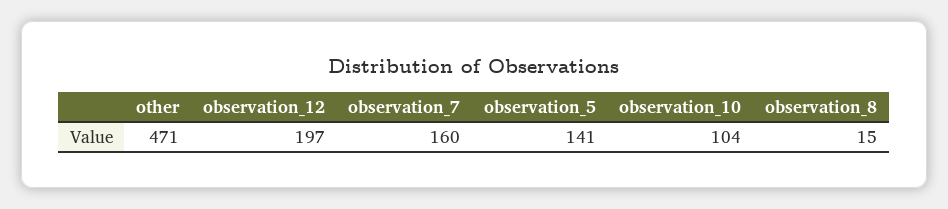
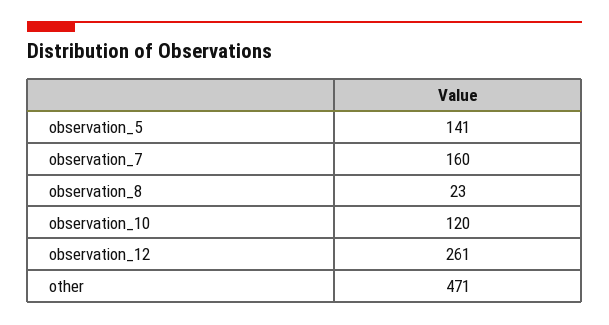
observation_12: 197 -> 261
observation_10: 104 -> 120
observation_8: 15 -> 23

